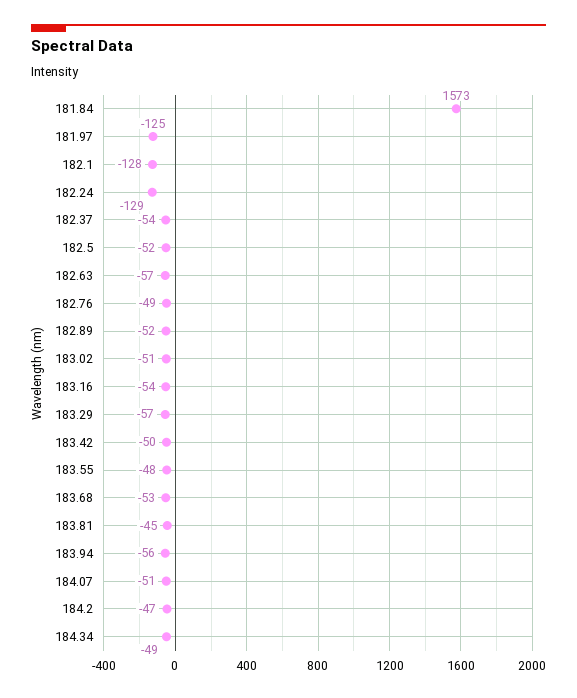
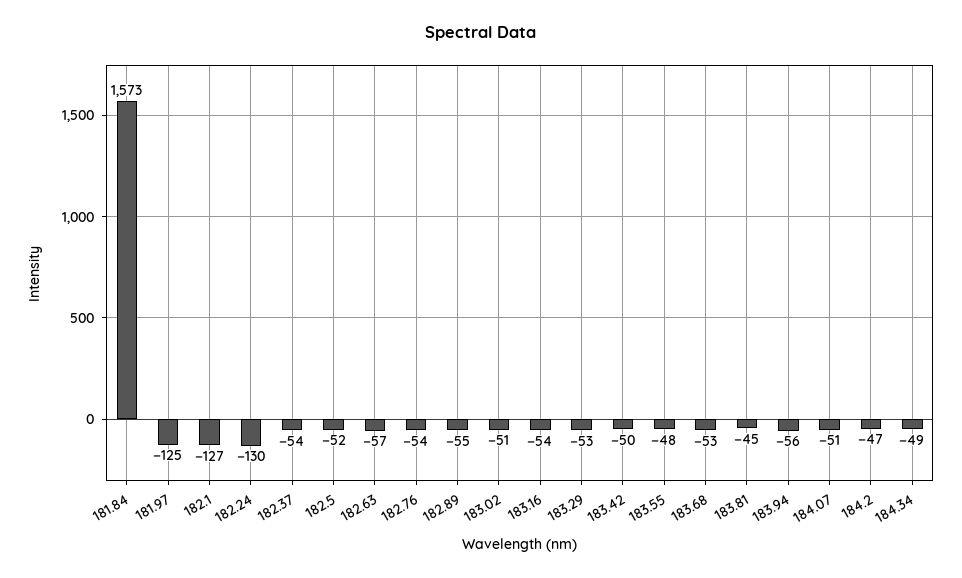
182.1: -128 -> -127
182.24: -129 -> -130
182.76: -49 -> -54
182.89: -52 -> -55
183.29: -57 -> -53

